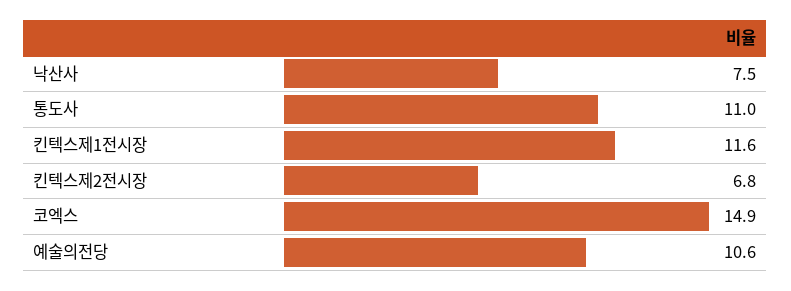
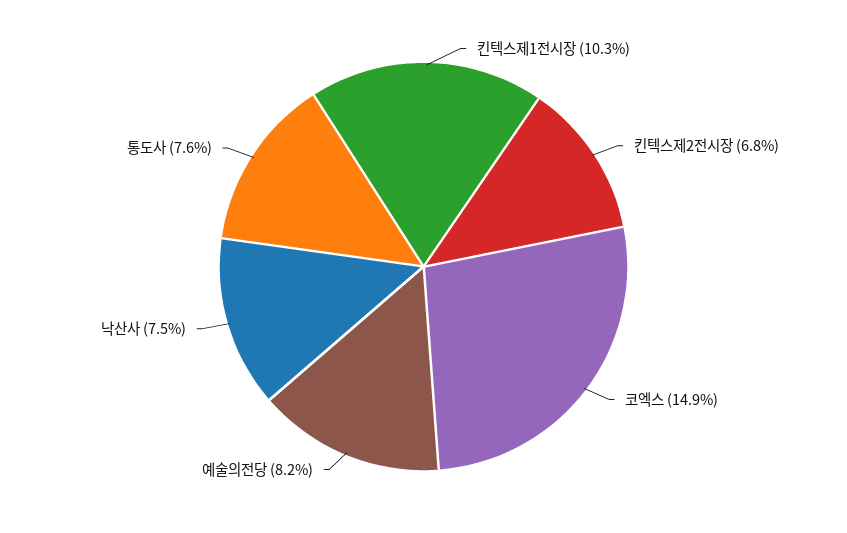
통도사: 11 -> 7.6
킨텍스제1전시장: 11.6 -> 10.3
예술의전당: 10.6 -> 8.2

